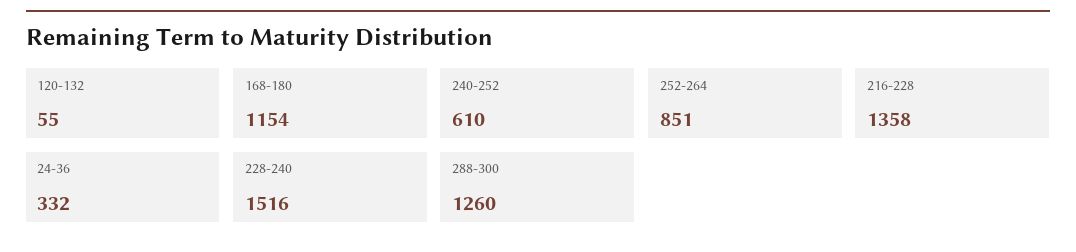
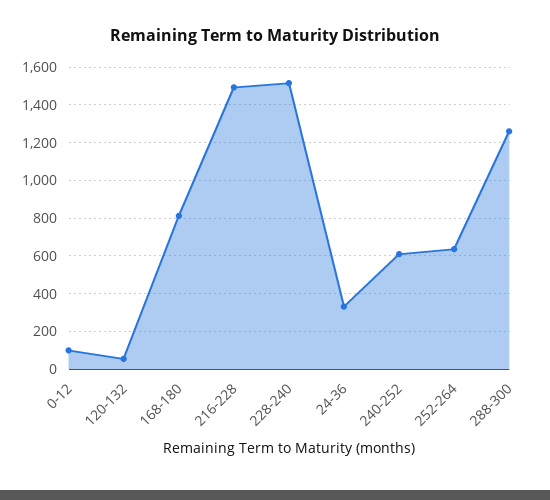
168-180: 1154 -> 800
252-264: 851 -> 650
216-228: 1358 -> 1500
0-12: none -> 100

